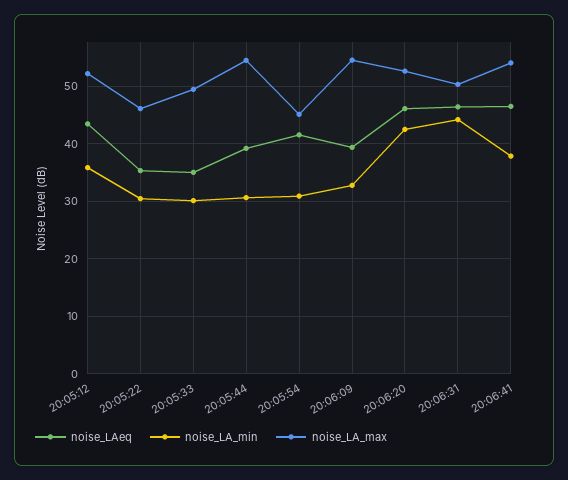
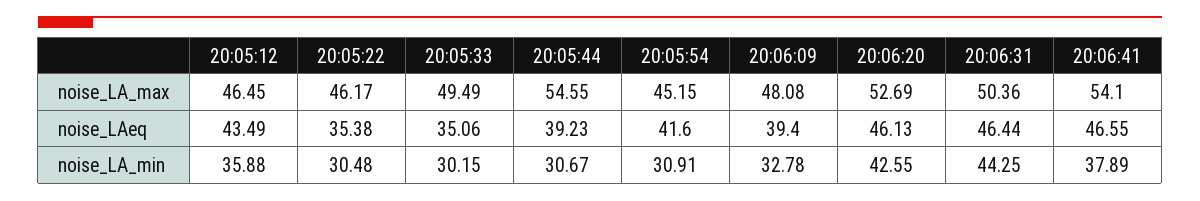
noise_LA_max, 20:05:12: 52 -> 46.45
noise_LA_max, 20:06:09: 54 -> 48.08

